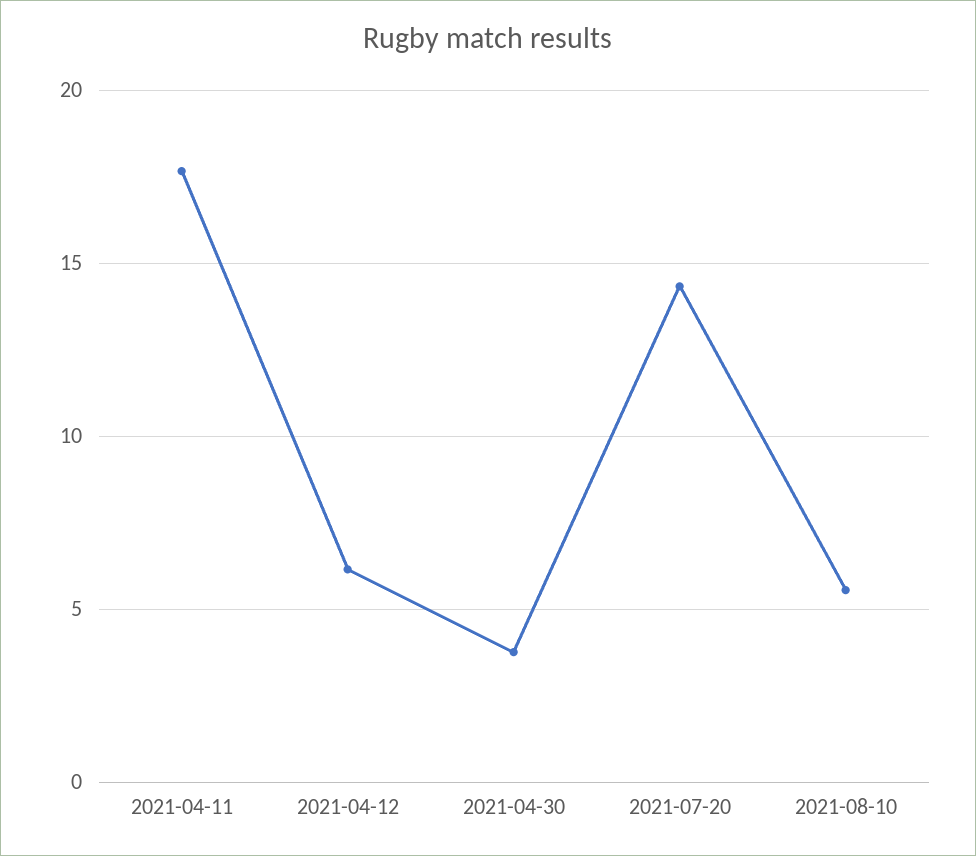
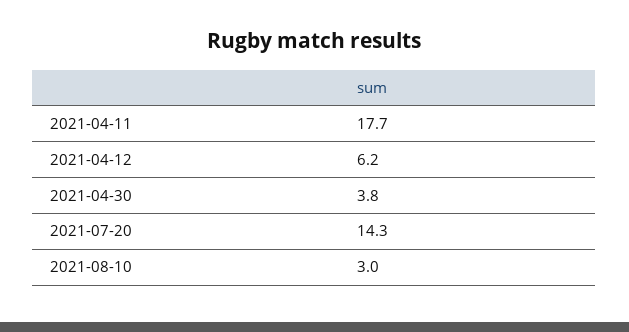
2021-08-10: 5.5 -> 3

